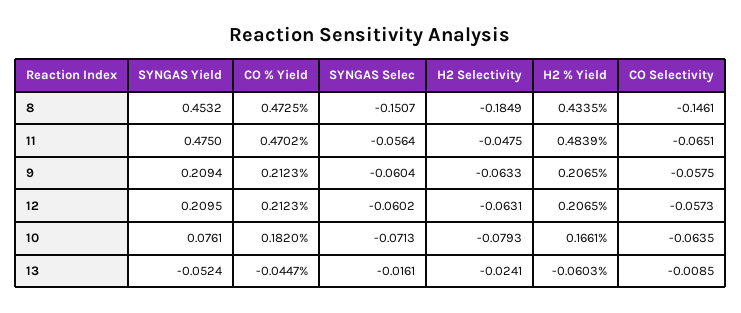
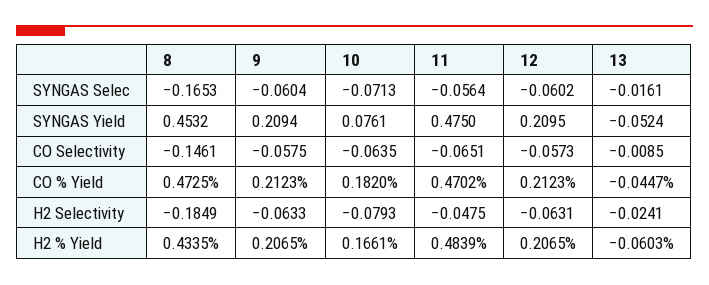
SYNGAS Selec, 8: -0.1507 -> -0.1653

